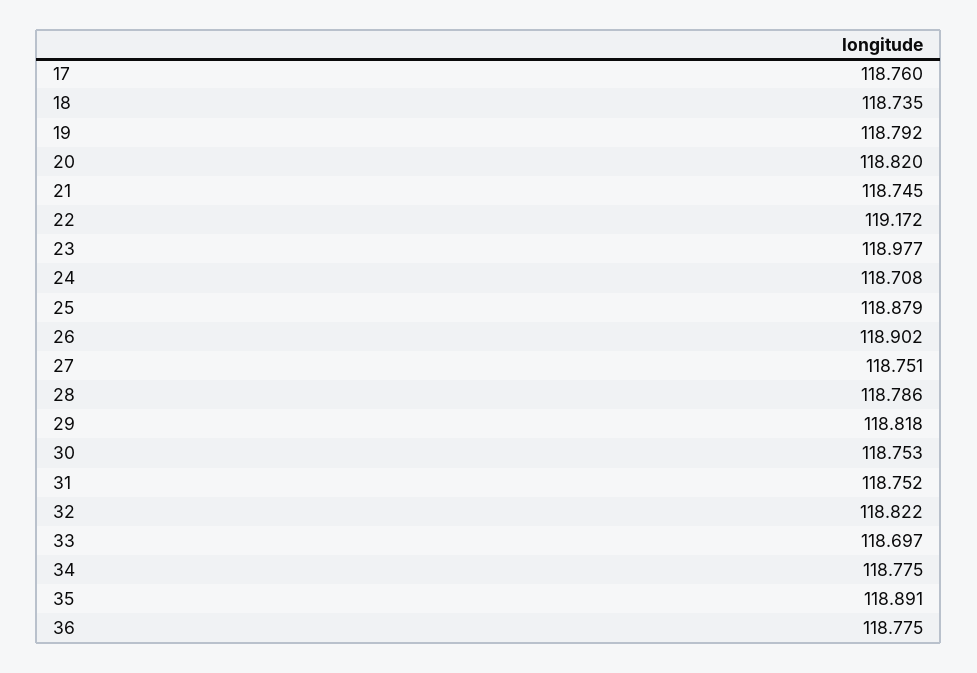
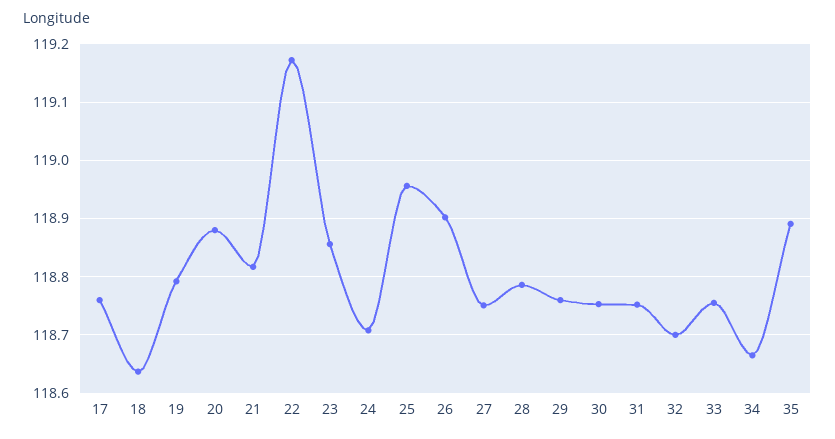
18: 118.735 -> 118.64
20: 118.82 -> 118.88
21: 118.745 -> 118.82
23: 118.977 -> 118.86
25: 118.879 -> 118.96
29: 118.818 -> 118.76
32: 118.822 -> 118.7
33: 118.697 -> 118.76
34: 118.775 -> 118.66
36: 118.775 -> none

